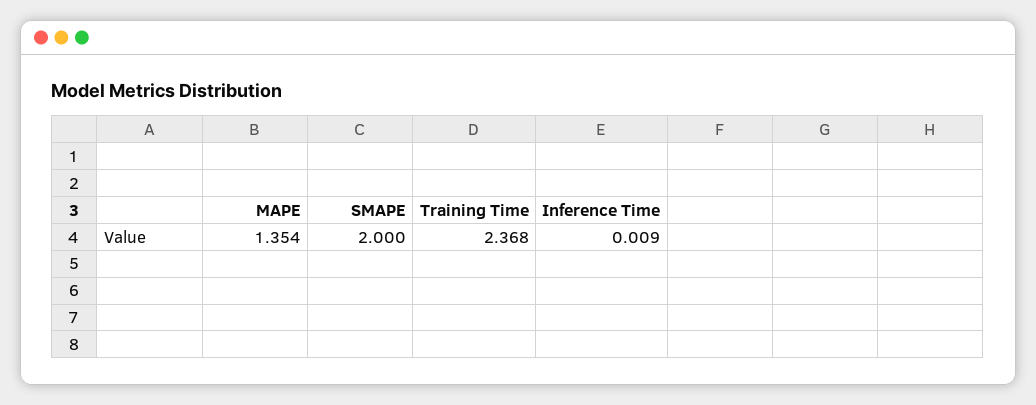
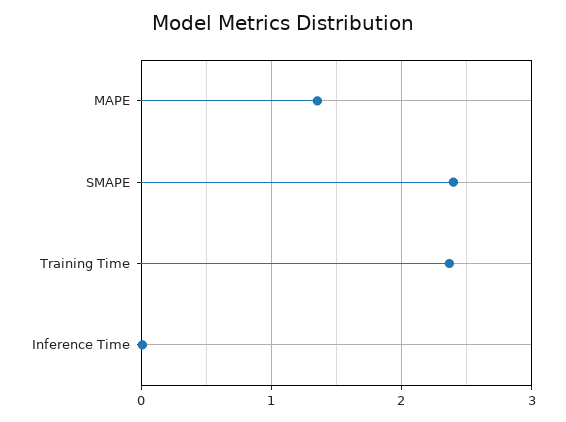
SMAPE: 2 -> 2.4

